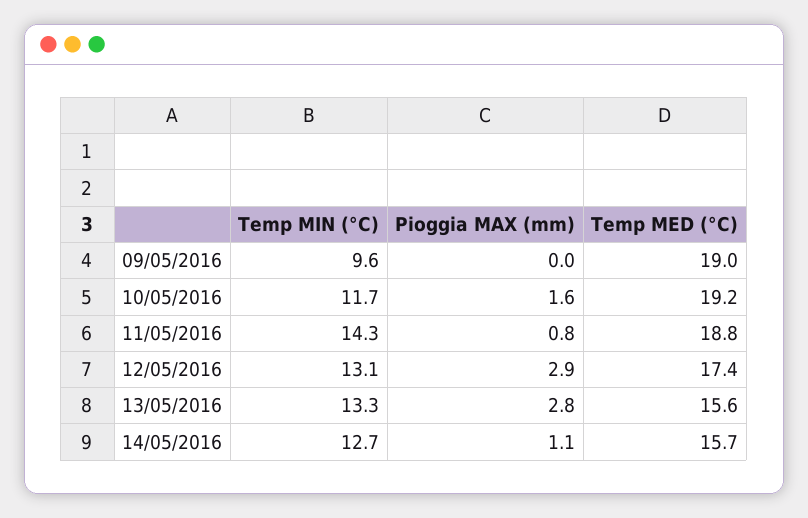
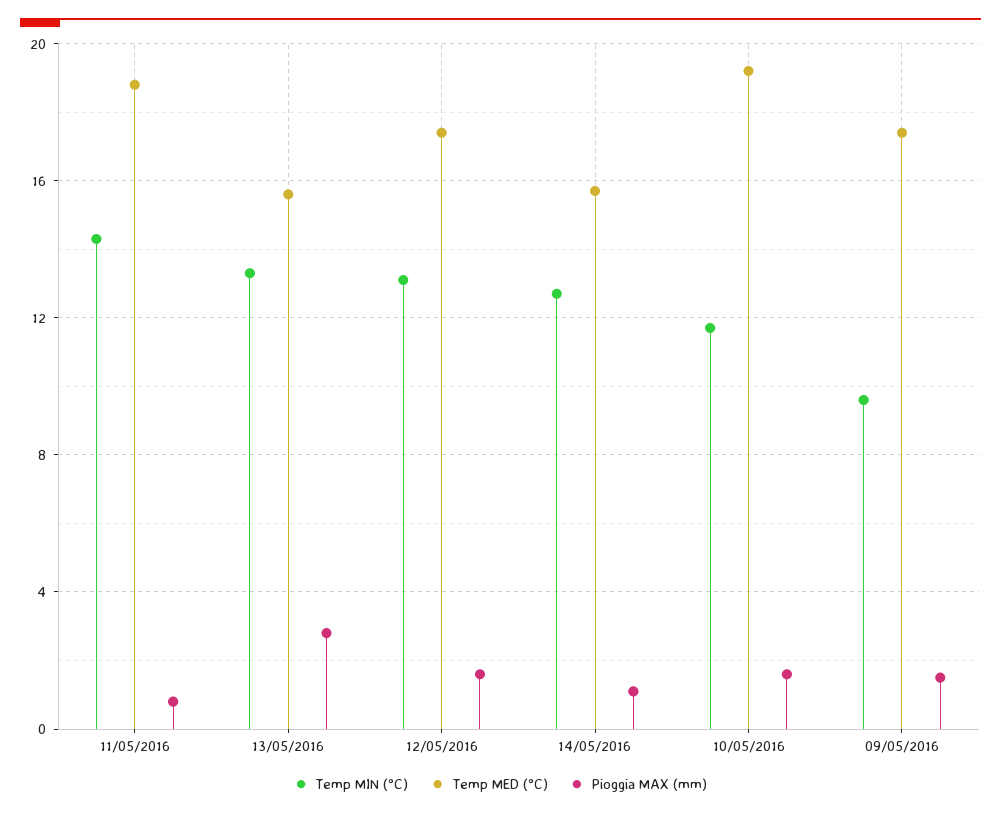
Pioggia MAX (mm), 09/05/2016: 0 -> 1.5
Temp MED (°C), 09/05/2016: 19 -> 17.5
Pioggia MAX (mm), 12/05/2016: 2.9 -> 1.5

